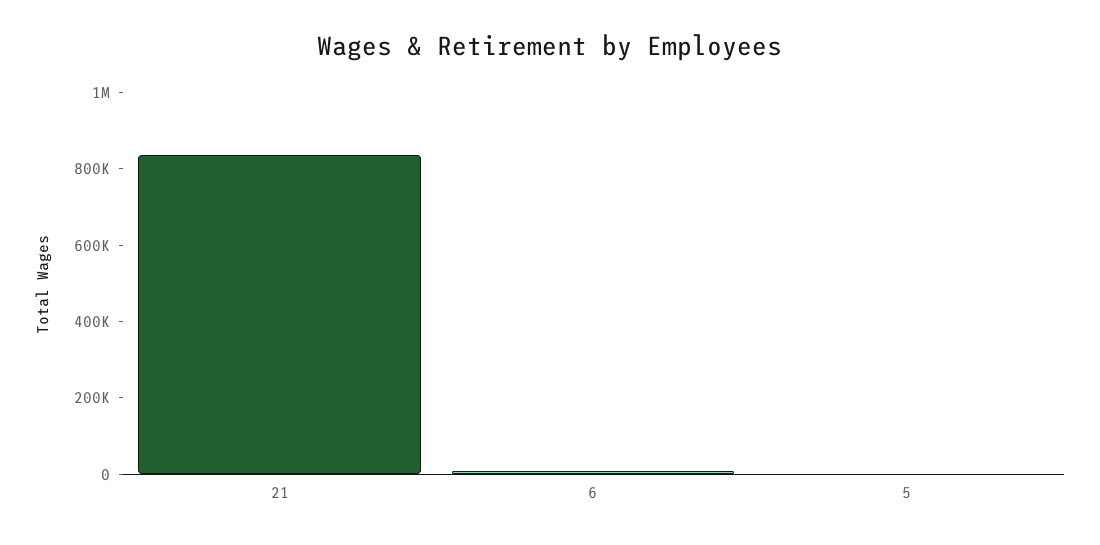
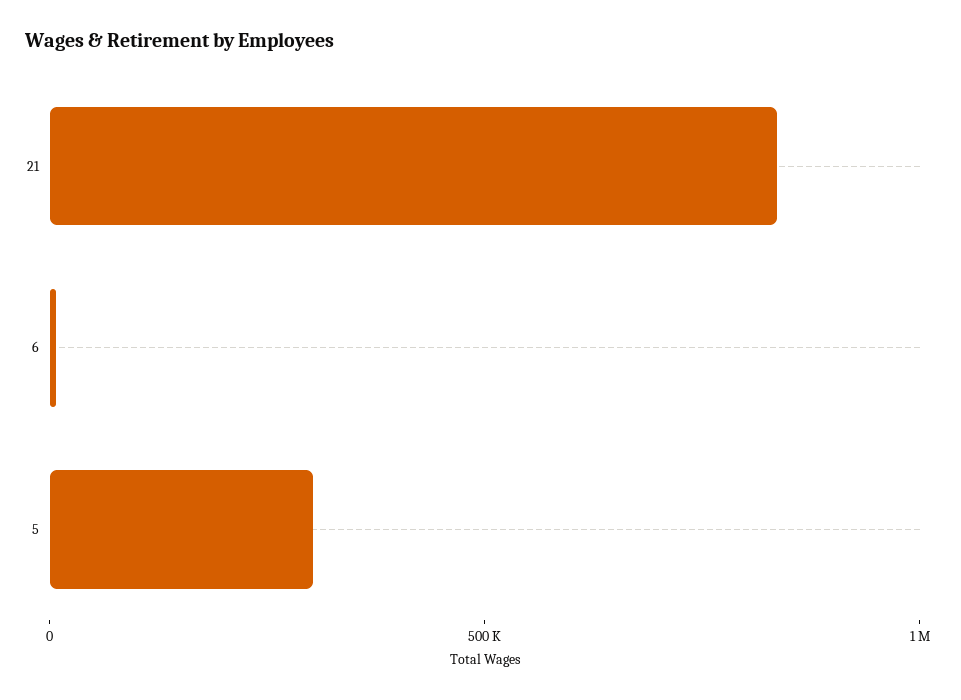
5: 0 -> 300000

